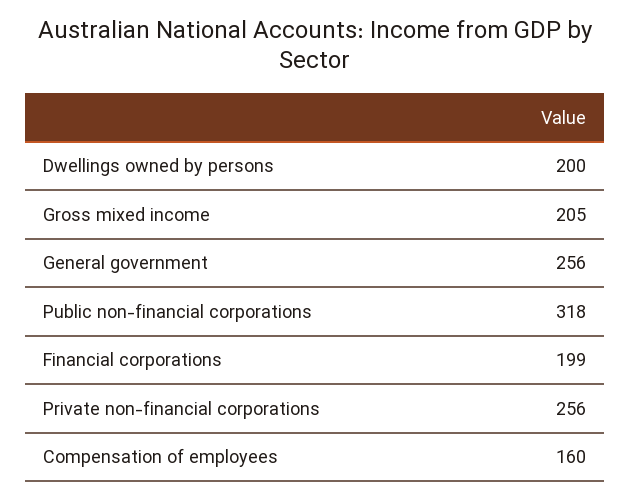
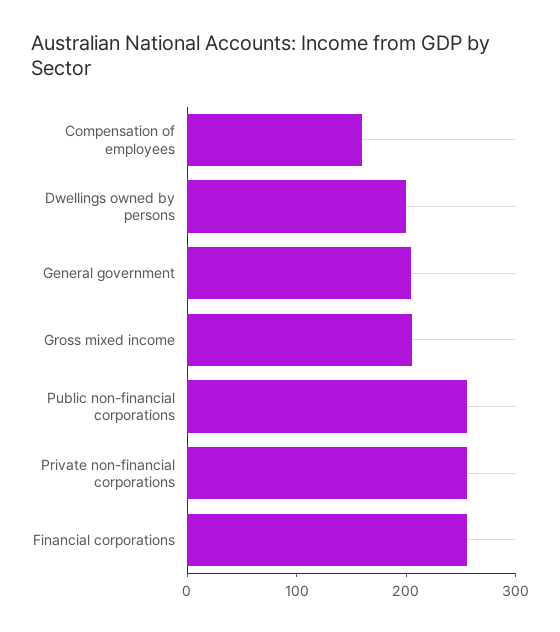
General government: 256 -> 200
Public non-financial corporations: 318 -> 260
Financial corporations: 199 -> 260

